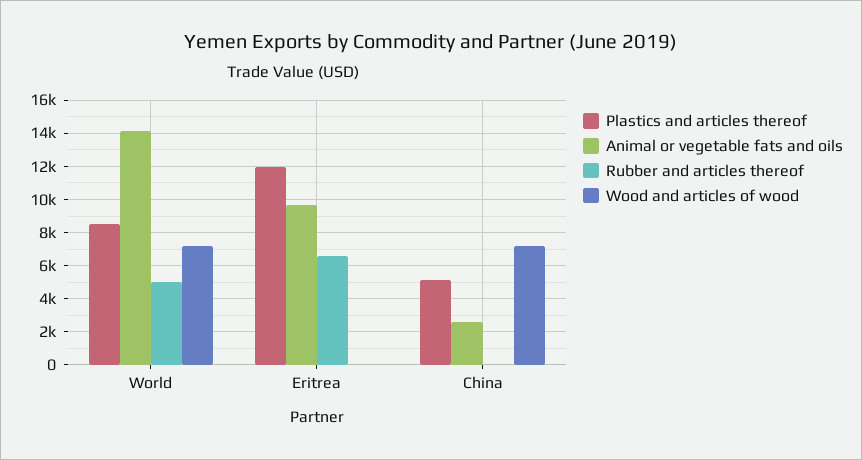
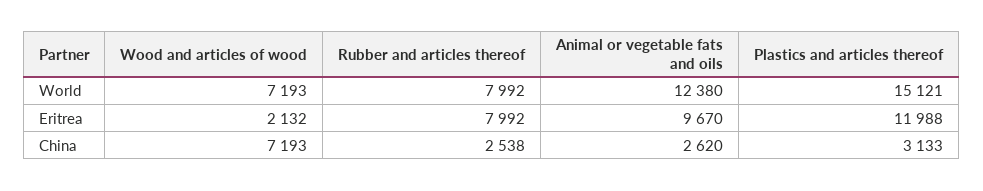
Plastics and articles thereof, World: 8500 -> 15121
Animal or vegetable fats and oils, World: 14000 -> 12380
Rubber and articles thereof, World: 5000 -> 7992
Rubber and articles thereof, Eritrea: 6500 -> 7992
Wood and articles of wood, Eritrea: 0 -> 2132
Plastics and articles thereof, China: 5000 -> 3133
Rubber and articles thereof, China: 0 -> 2538

